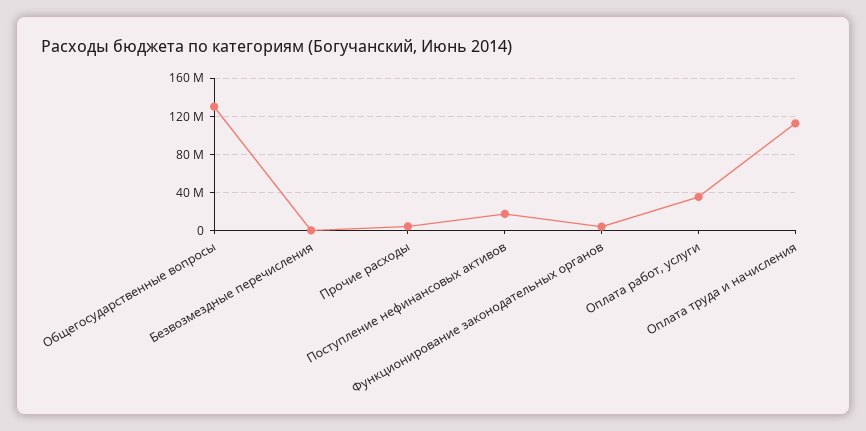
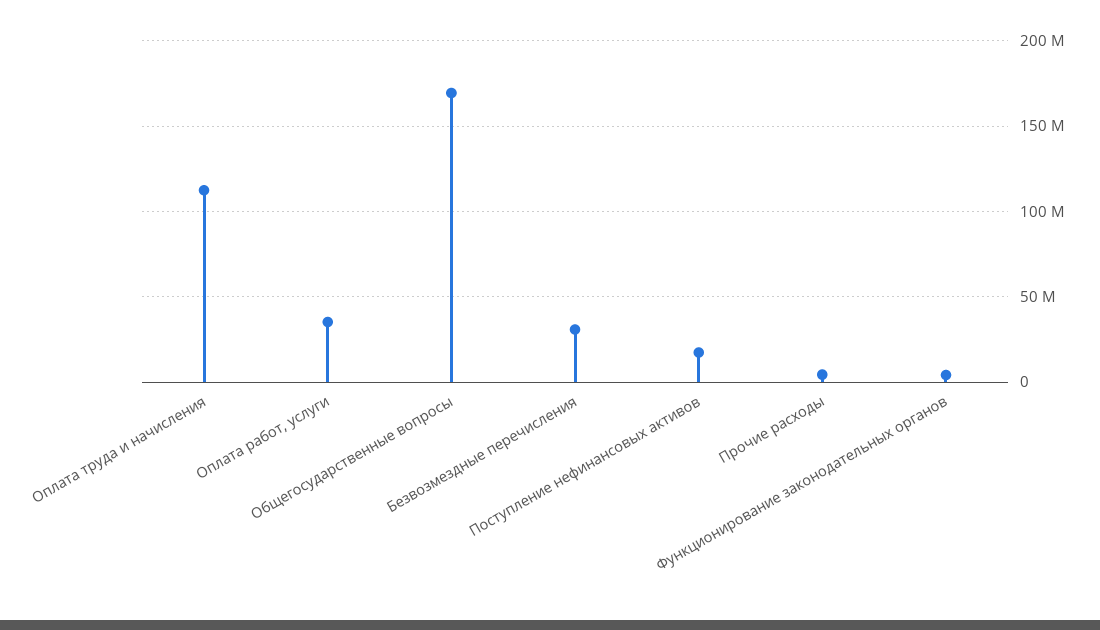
Общегосударственные вопросы: 130000000 -> 170000000
Безвозмездные перечисления: 0 -> 30000000

